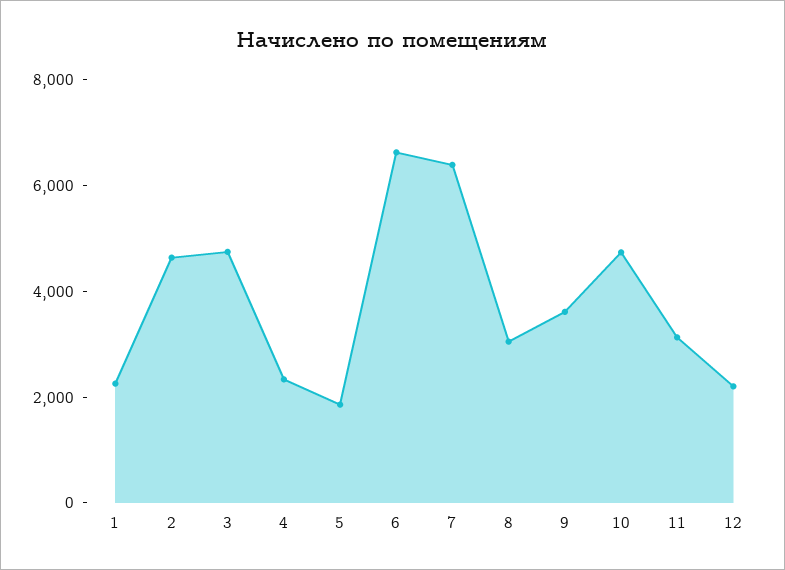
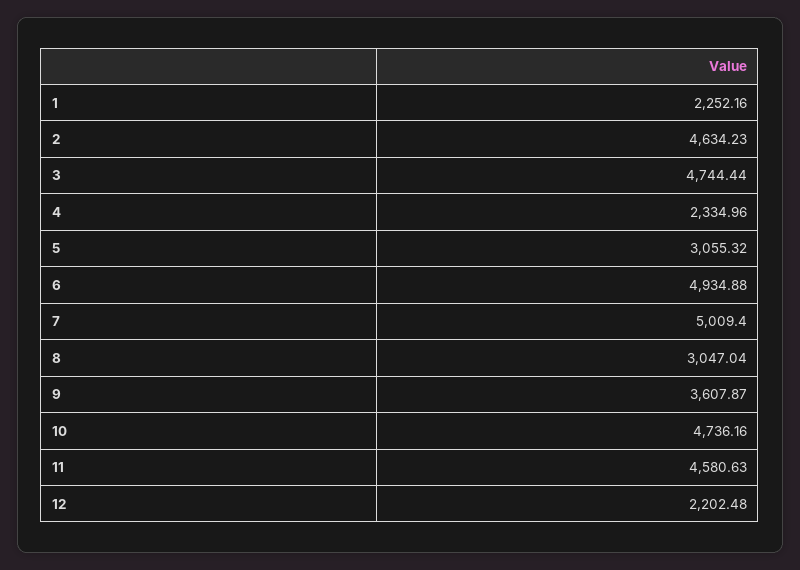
5: 2000 -> 3055.32
6: 6500 -> 4934.88
7: 6500 -> 5009.4
11: 3000 -> 4580.63

